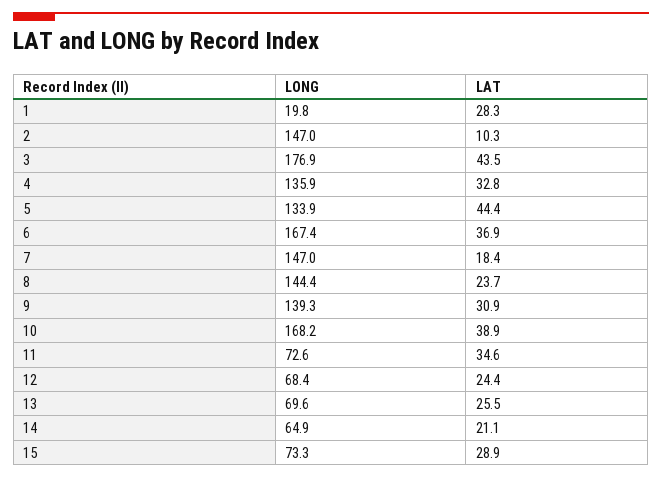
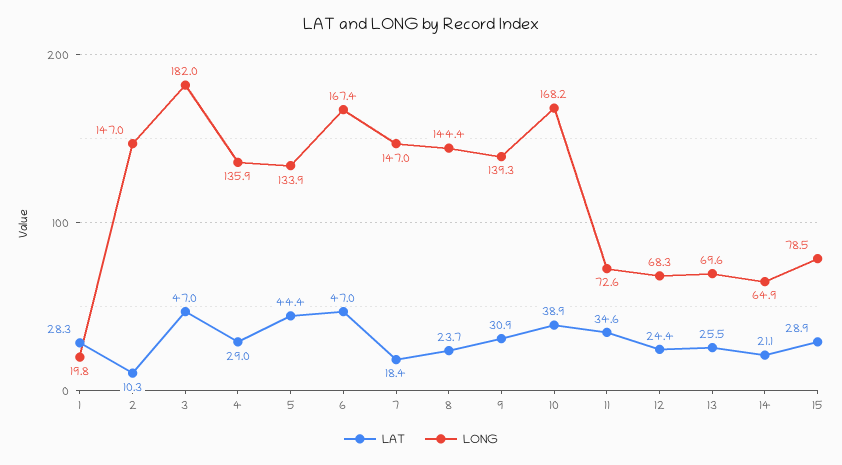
LONG, 3: 176.9 -> 182
LAT, 3: 43.5 -> 47
LAT, 4: 32.8 -> 29
LAT, 6: 36.9 -> 47
LONG, 12: 68.4 -> 68.3
LONG, 15: 73.3 -> 78.5

